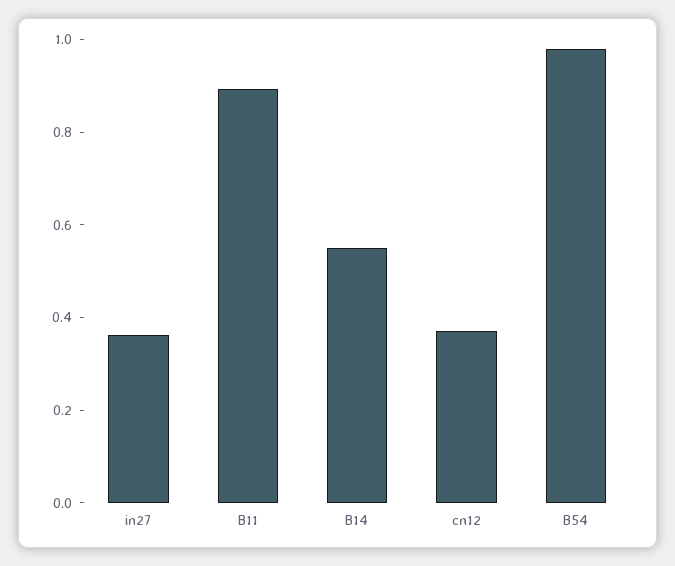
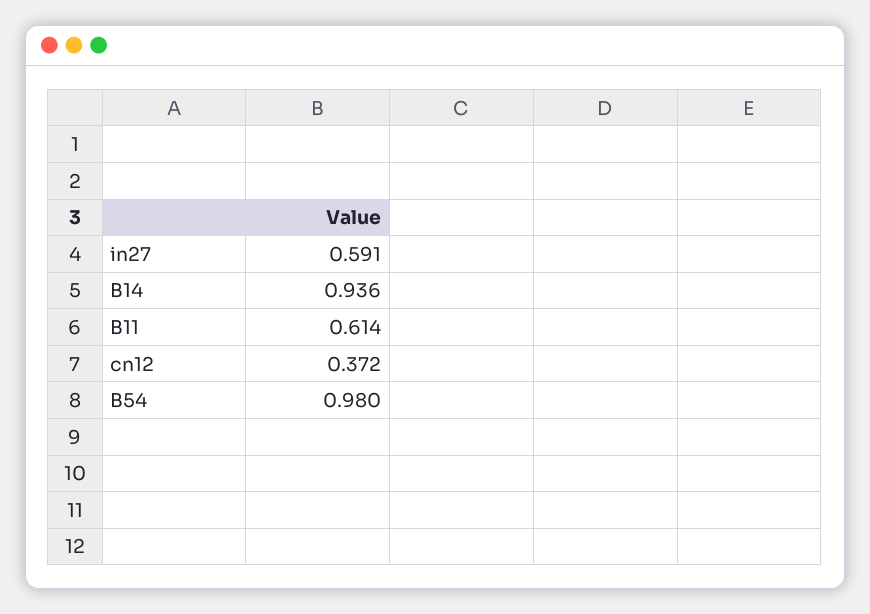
in27: 0.35 -> 0.591
B11: 0.9 -> 0.614
B14: 0.55 -> 0.936

